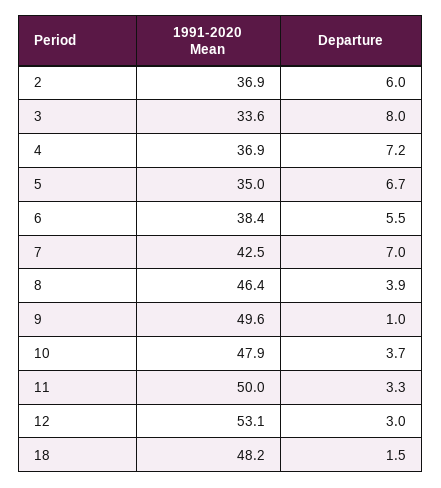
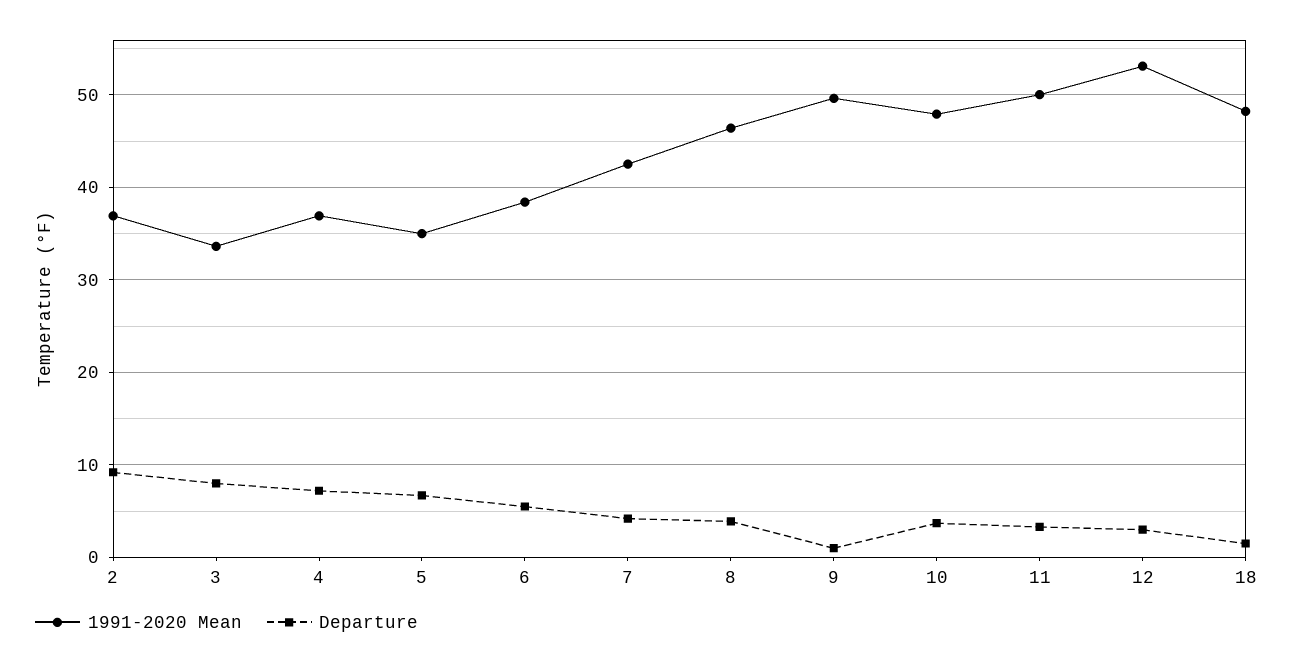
Departure, 2: 6 -> 9
Departure, 7: 7 -> 4

